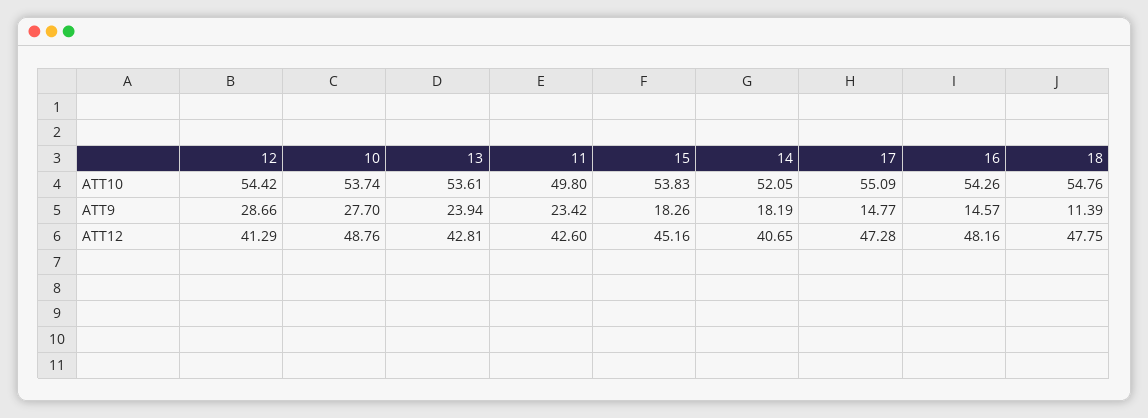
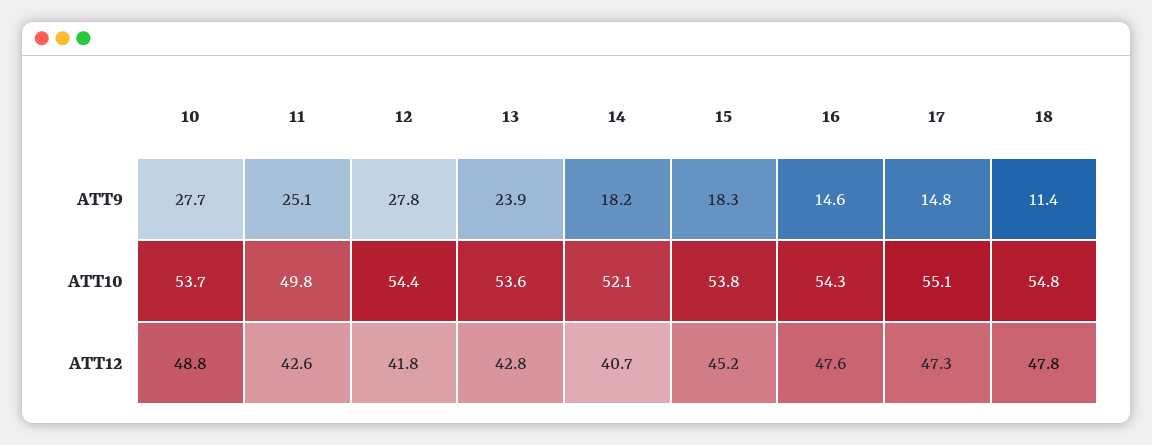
12, ATT9: 28.66 -> 27.8
11, ATT9: 23.42 -> 25.1
12, ATT12: 41.29 -> 41.8
16, ATT12: 48.16 -> 47.6

